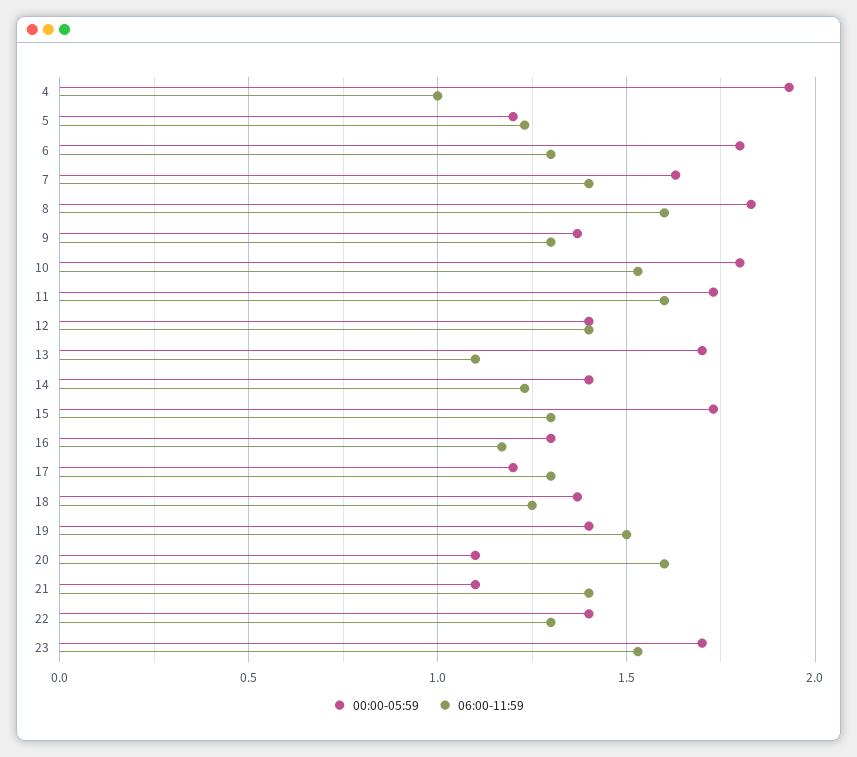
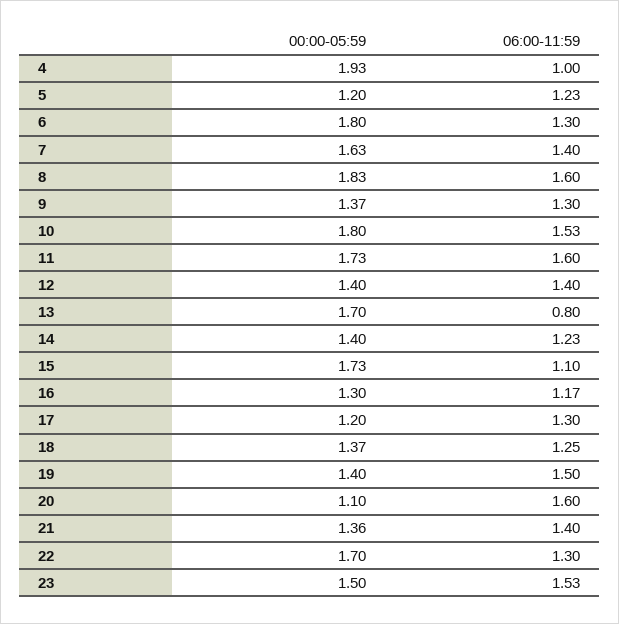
06:00-11:59, 13: 1.1 -> 0.8
06:00-11:59, 15: 1.3 -> 1.1
00:00-05:59, 21: 1.1 -> 1.36
00:00-05:59, 22: 1.4 -> 1.7
00:00-05:59, 23: 1.7 -> 1.5

